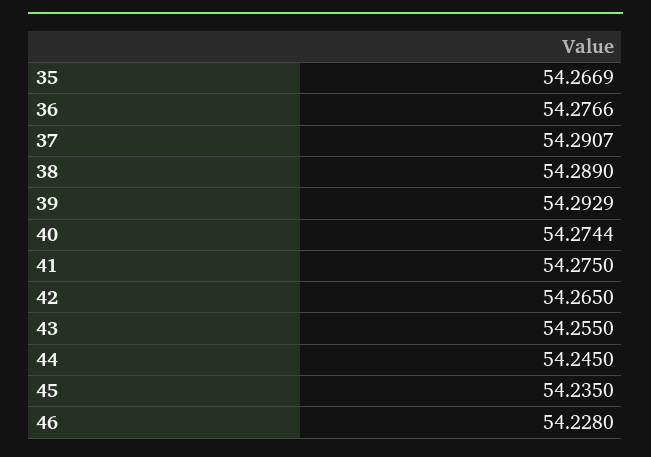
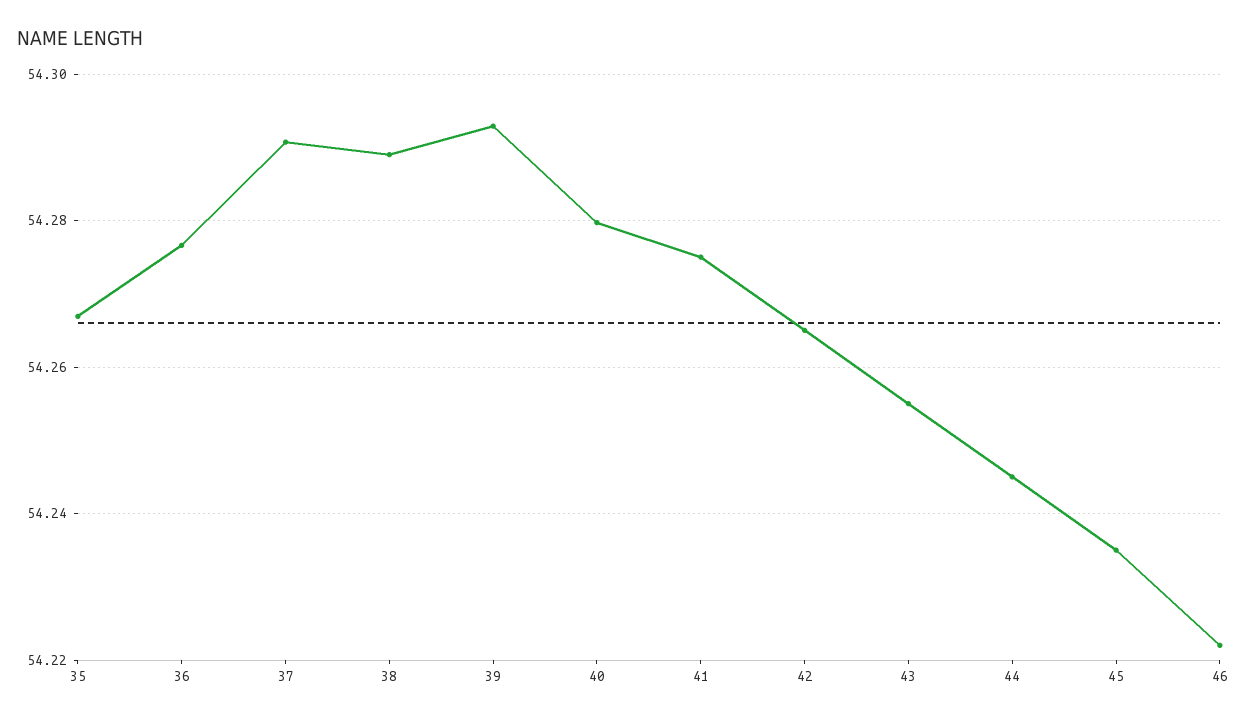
40: 54.2744 -> 54.28
46: 54.228 -> 54.222

